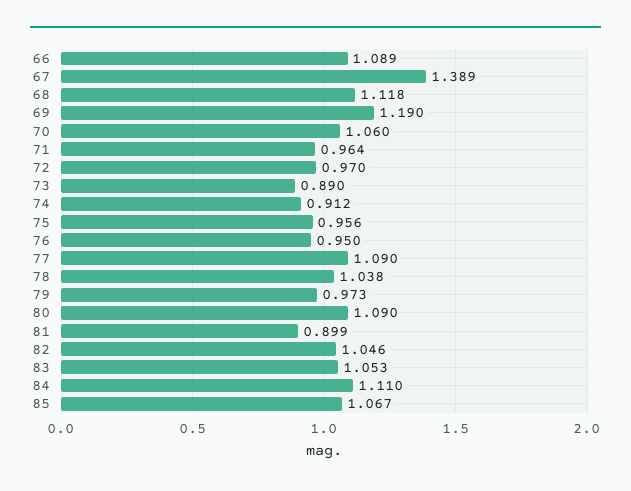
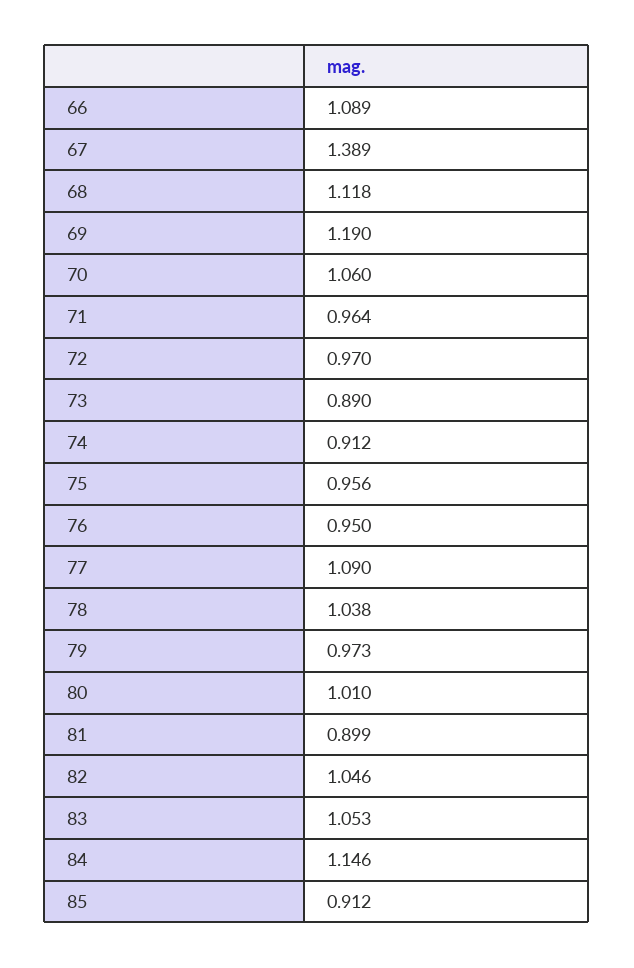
80: 1.09 -> 1.01
84: 1.11 -> 1.146
85: 1.067 -> 0.912

